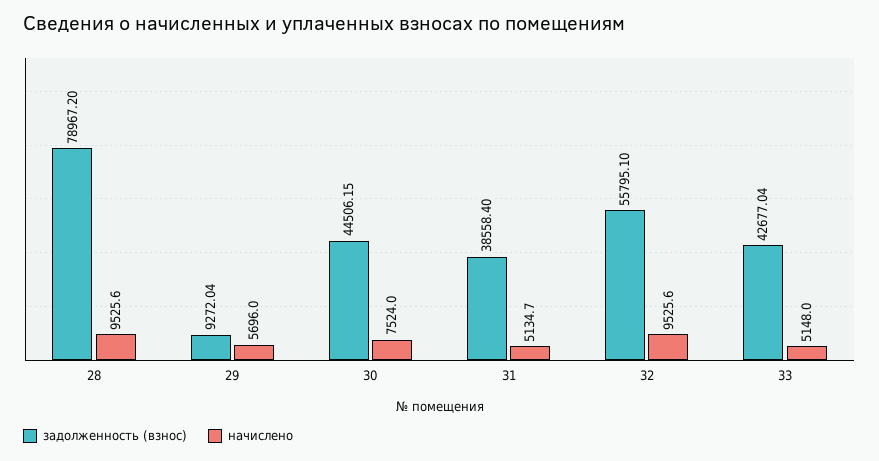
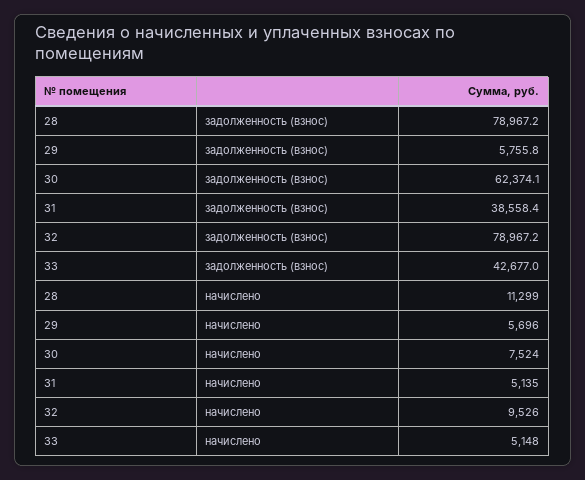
начислено, 28: 9525.6 -> 11299
задолженность (взнос), 29: 9272.04 -> 5755.8
задолженность (взнос), 30: 44506.15 -> 62374.1
задолженность (взнос), 32: 55795.1 -> 78967.2

